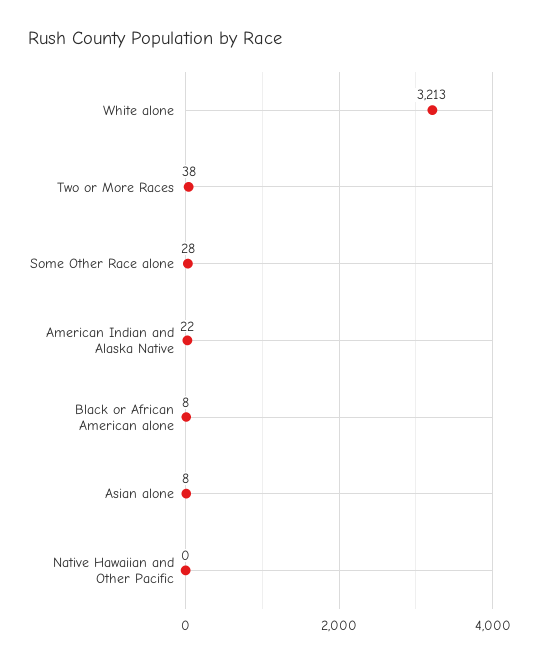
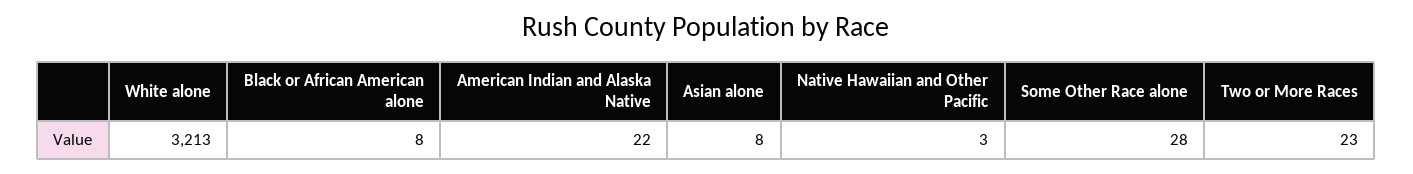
Two or More Races: 38 -> 23
Native Hawaiian and Other Pacific: 0 -> 3

